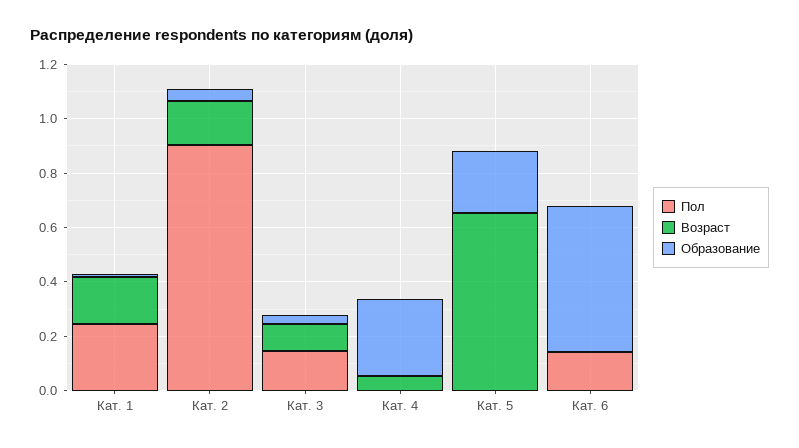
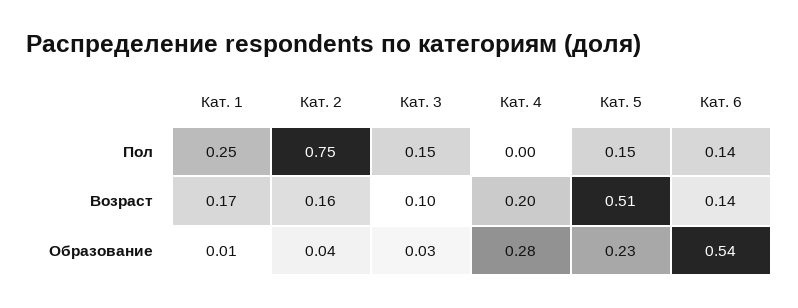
Пол, Кат. 2: 0.9 -> 0.75
Возраст, Кат. 4: 0.05 -> 0.2
Пол, Кат. 5: 0 -> 0.15
Возраст, Кат. 5: 0.65 -> 0.51
Возраст, Кат. 6: 0 -> 0.14

